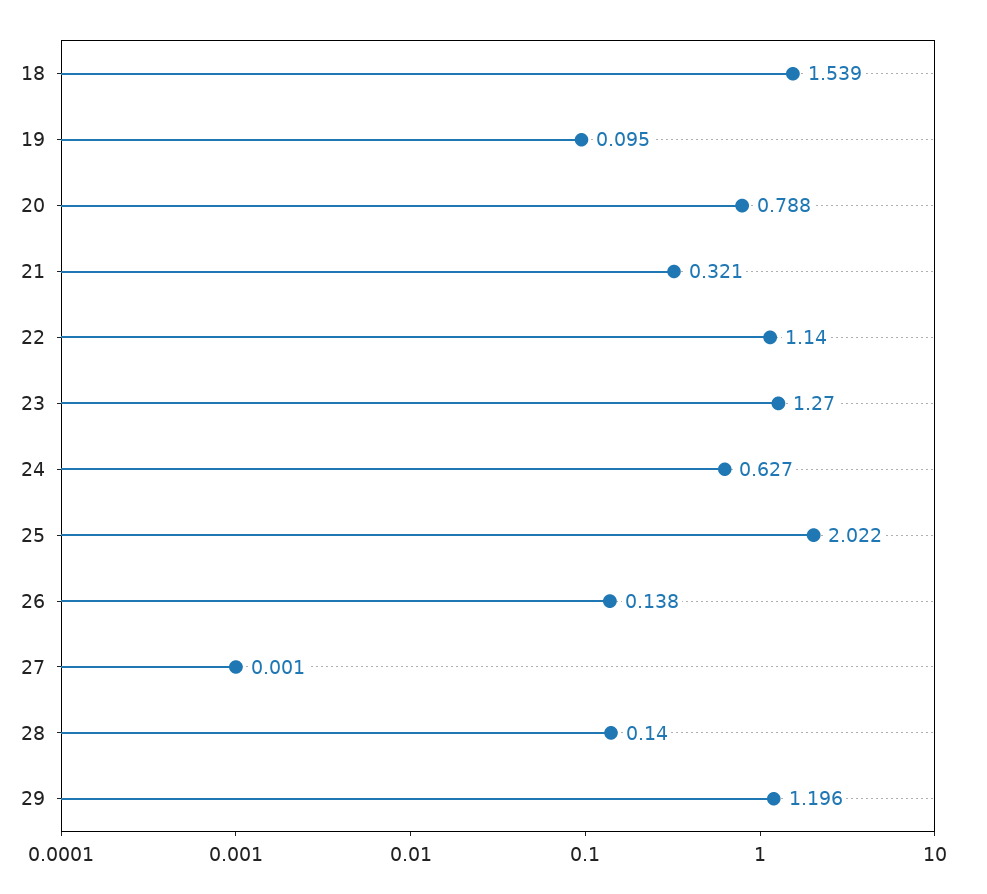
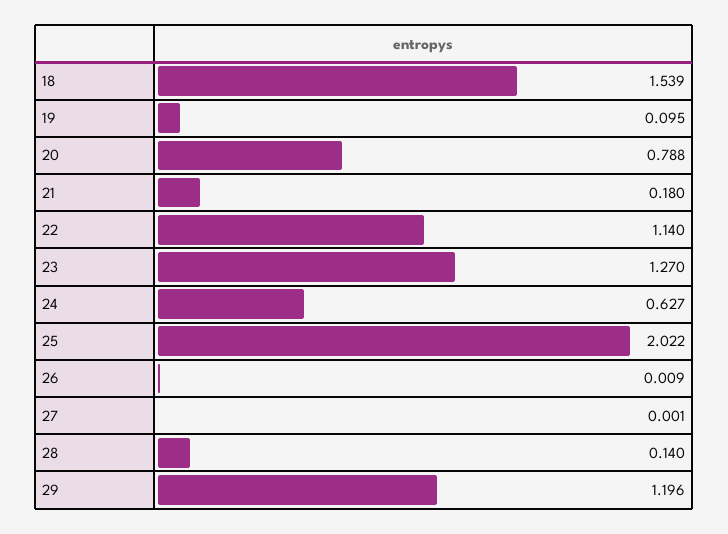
21: 0.321 -> 0.18
26: 0.138 -> 0.009

